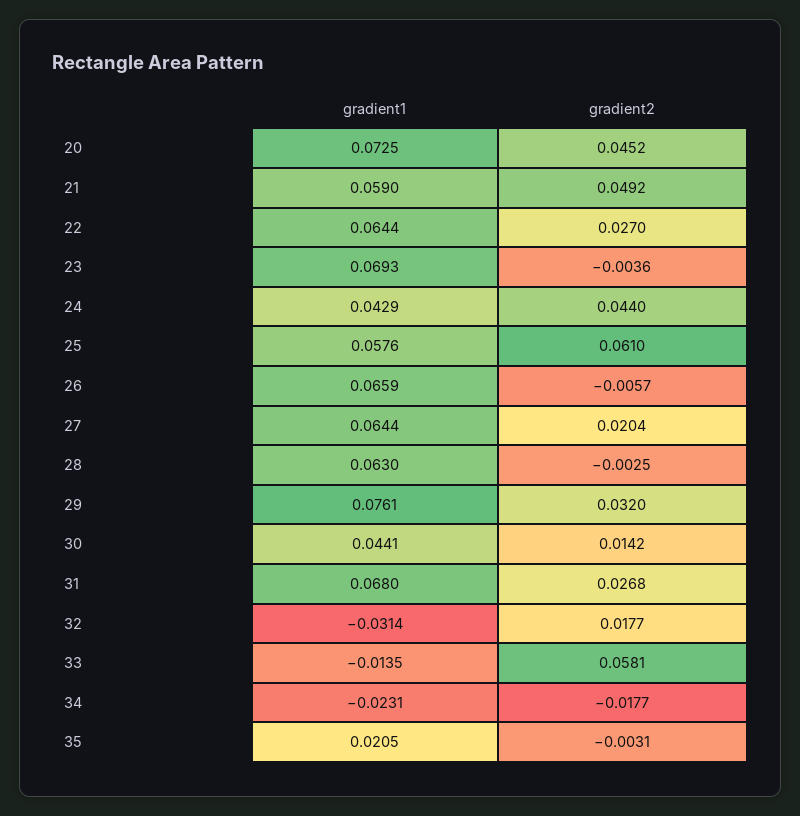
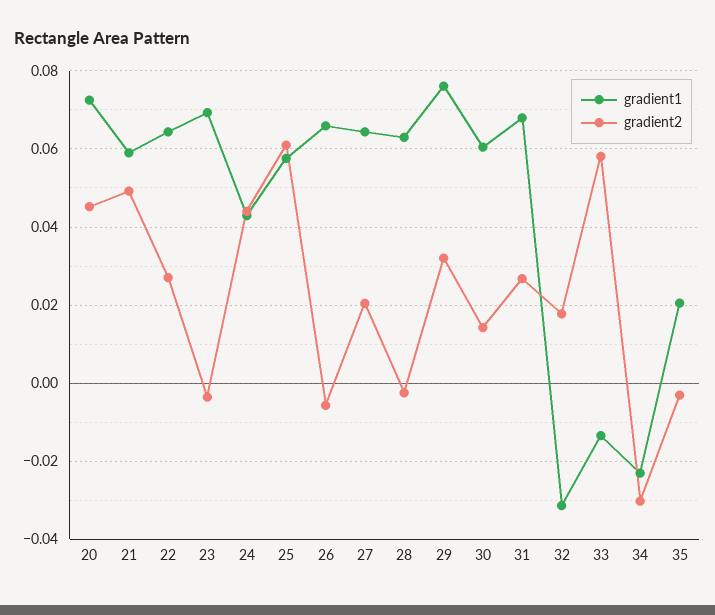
gradient1, 30: 0.0441 -> 0.06
gradient2, 34: -0.0177 -> -0.03

